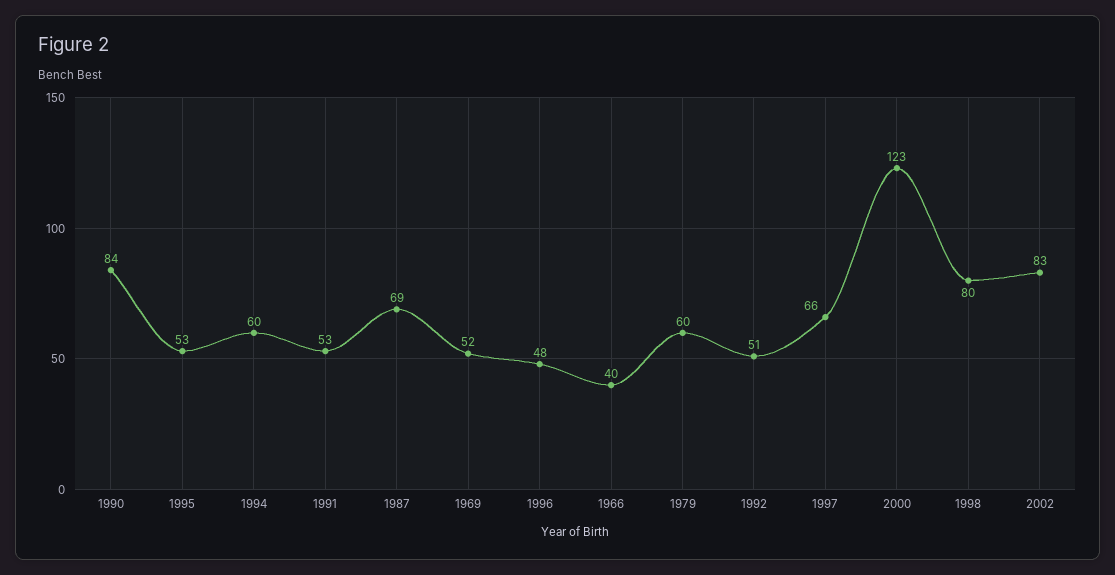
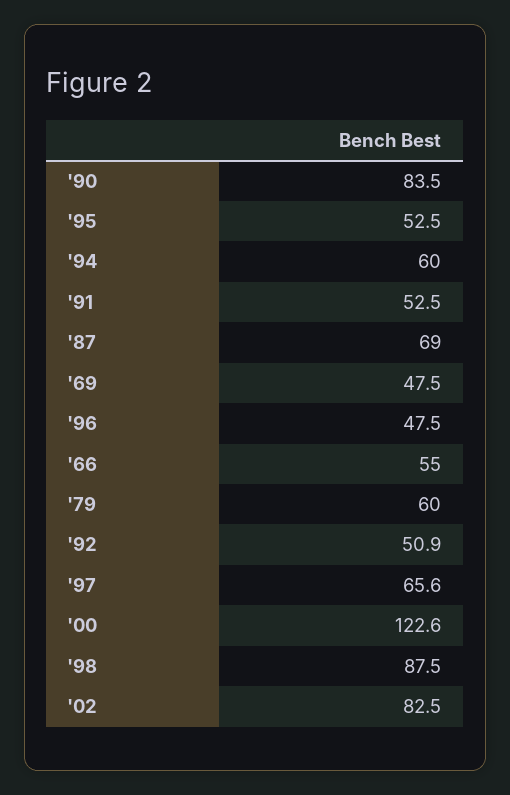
1969: 52 -> 47.5
1966: 40 -> 55
1998: 80 -> 87.5

